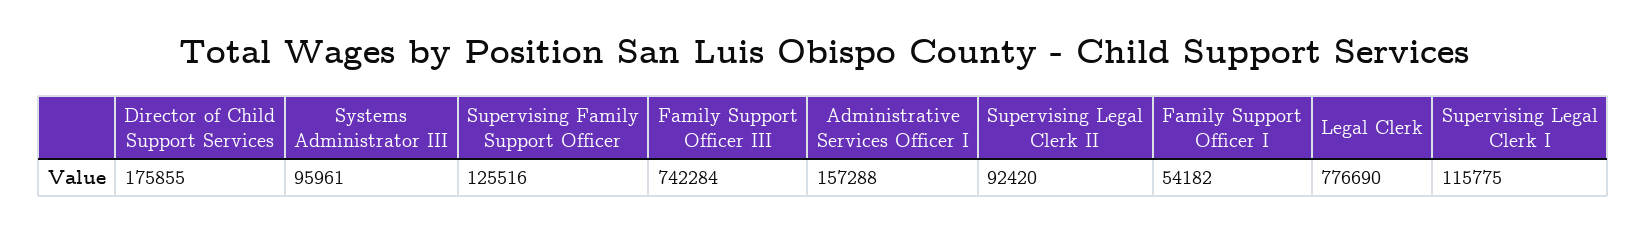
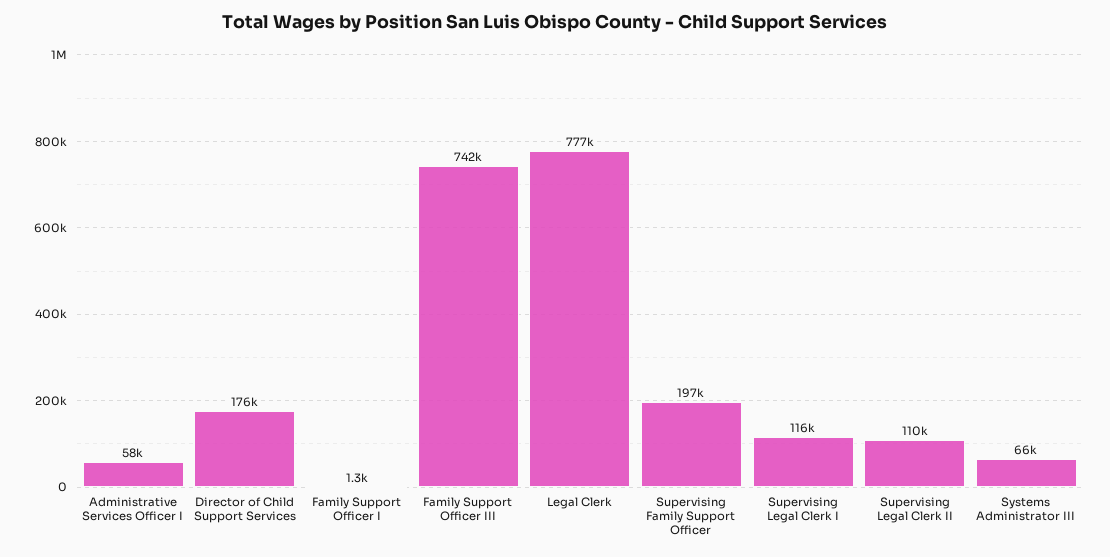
Systems Administrator III: 95961 -> 66000
Supervising Family Support Officer: 125516 -> 197000
Administrative Services Officer I: 157288 -> 58000
Supervising Legal Clerk II: 92420 -> 110000
Family Support Officer I: 54182 -> 1300

